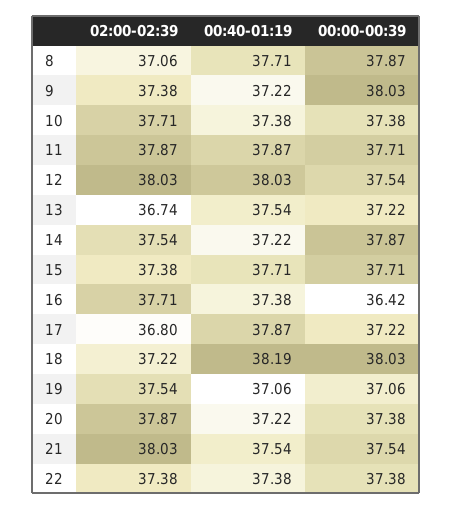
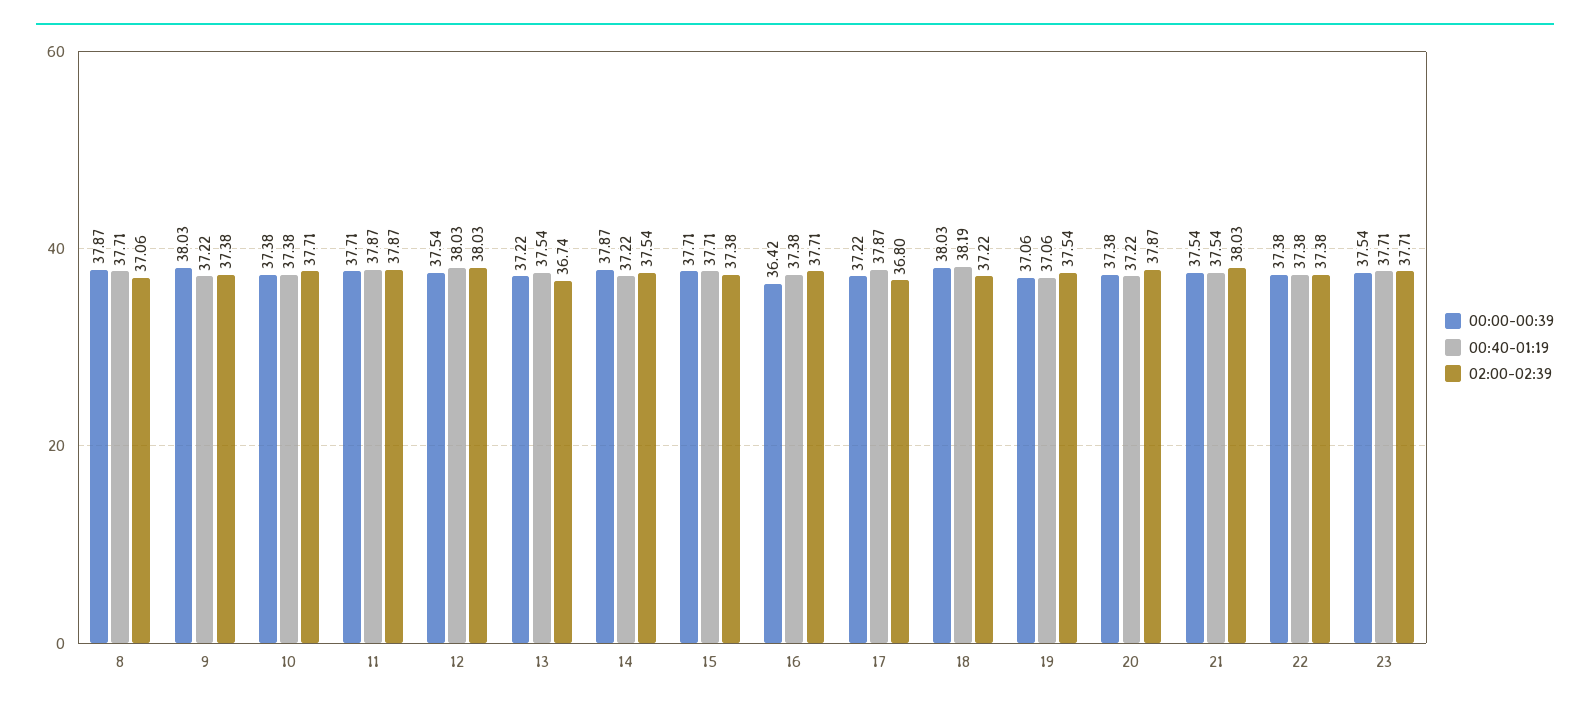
00:00-00:39, 23: none -> 37.54
00:40-01:19, 23: none -> 37.71
02:00-02:39, 23: none -> 37.71

